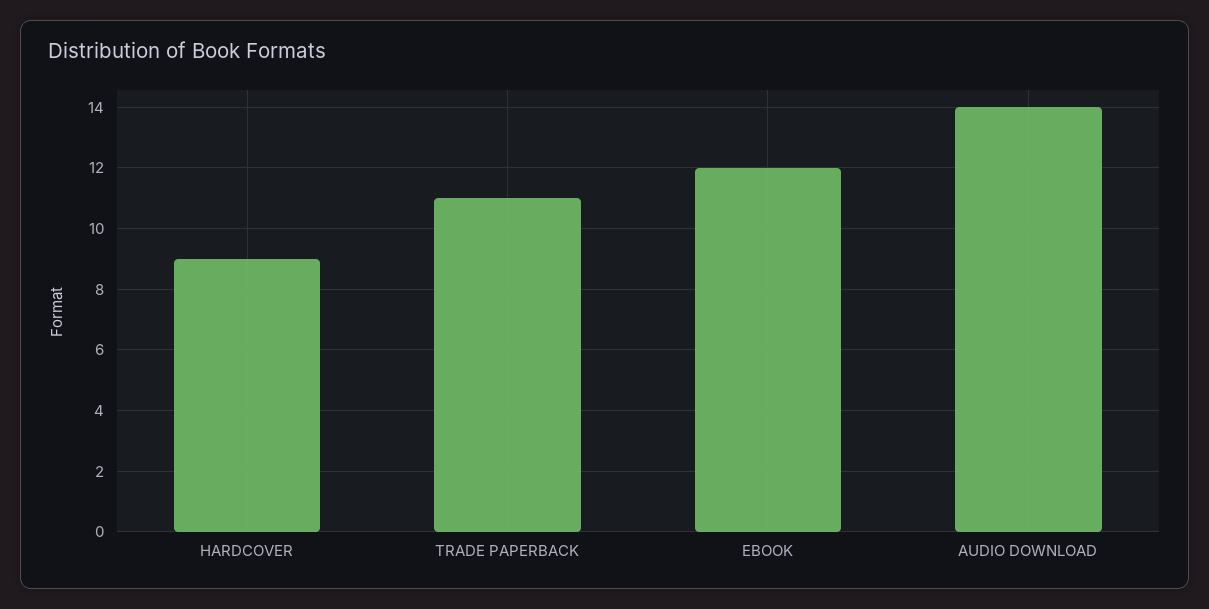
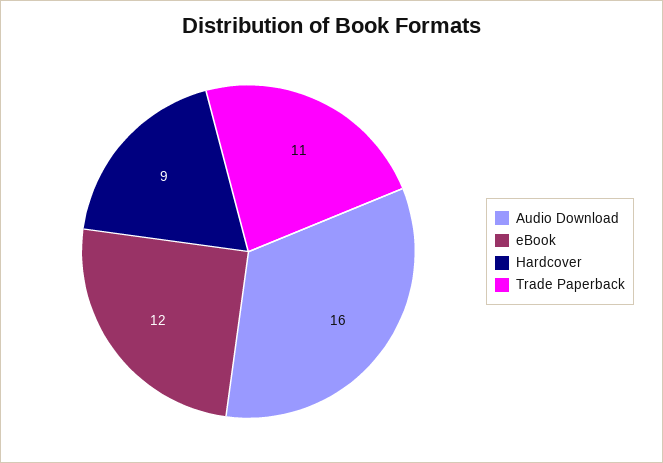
AUDIO DOWNLOAD: 14 -> 16

